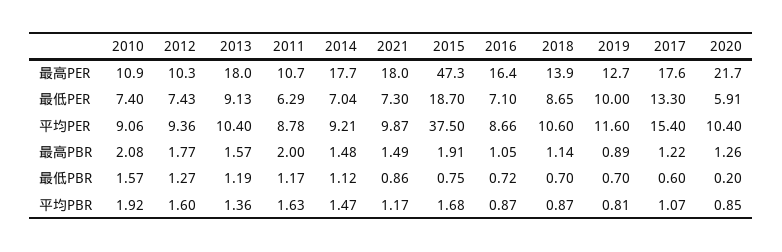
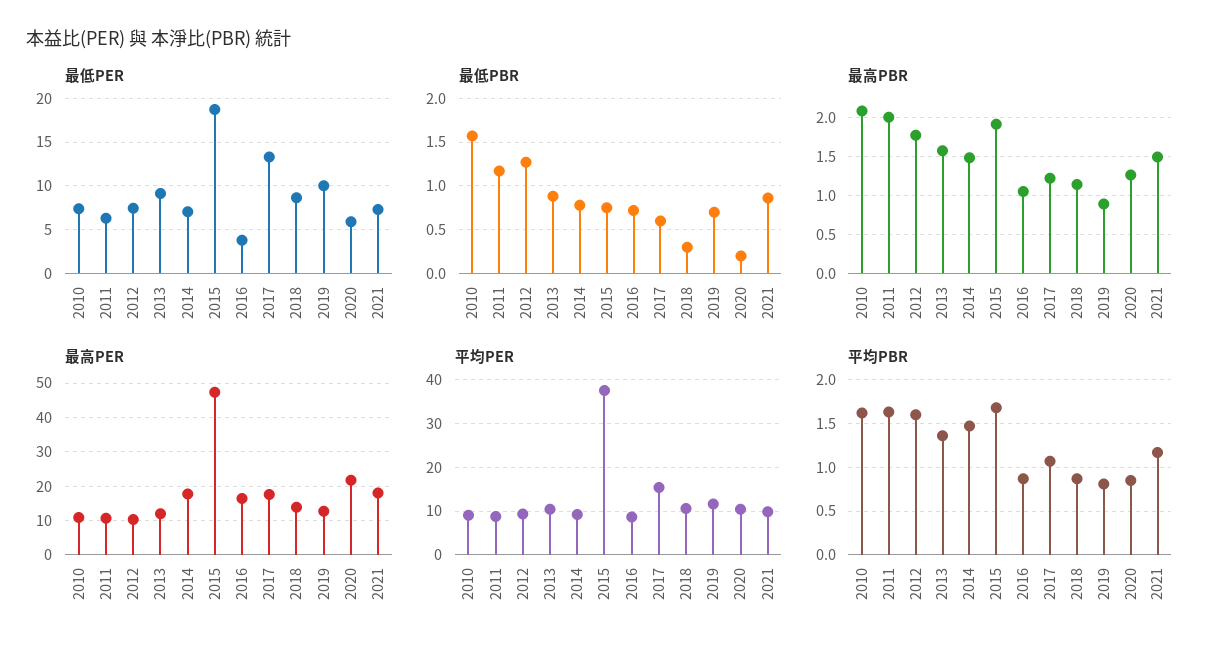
最高PER, 2013: 18 -> 12
最低PER, 2016: 7.1 -> 4
最低PBR, 2013: 1.19 -> 0.9
最低PBR, 2014: 1.12 -> 0.8
最低PBR, 2018: 0.7 -> 0.3
平均PBR, 2010: 1.92 -> 1.6

